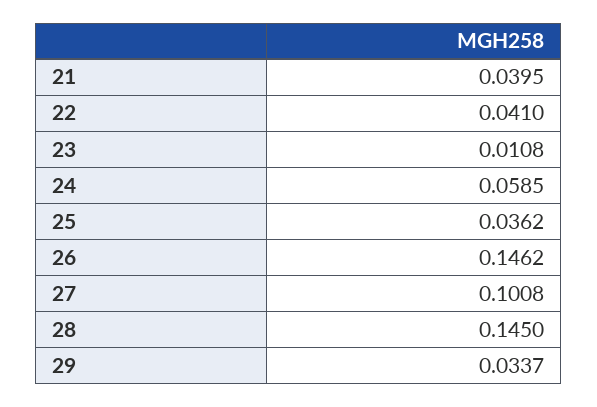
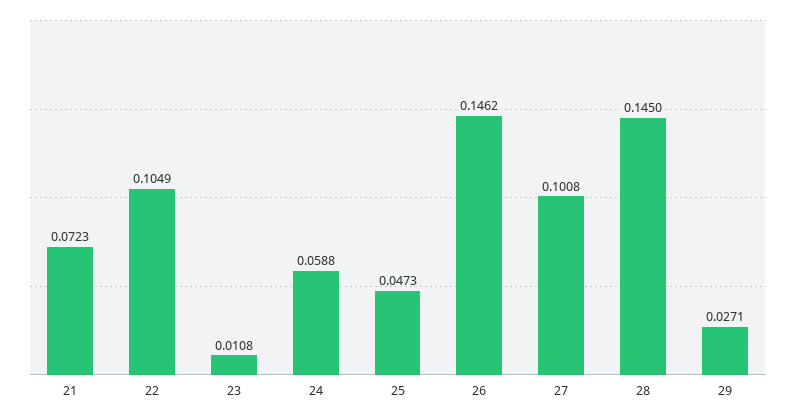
21: 0.0395 -> 0.0723
22: 0.041 -> 0.1049
24: 0.0585 -> 0.0588
25: 0.0362 -> 0.0473
29: 0.0337 -> 0.0271

